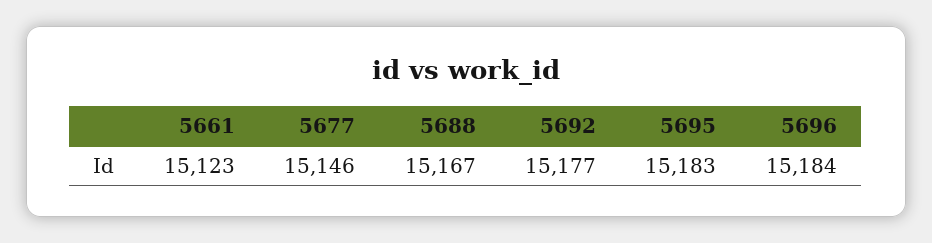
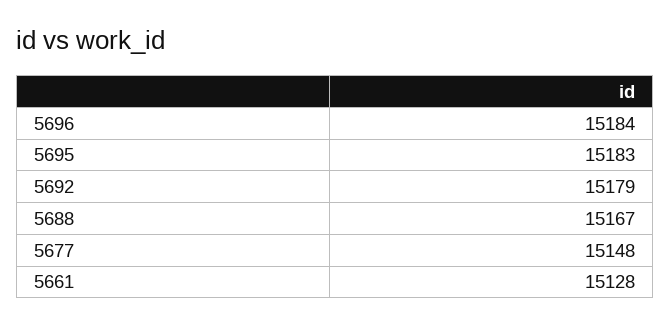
5661: 15123 -> 15128
5677: 15146 -> 15148
5692: 15177 -> 15179

